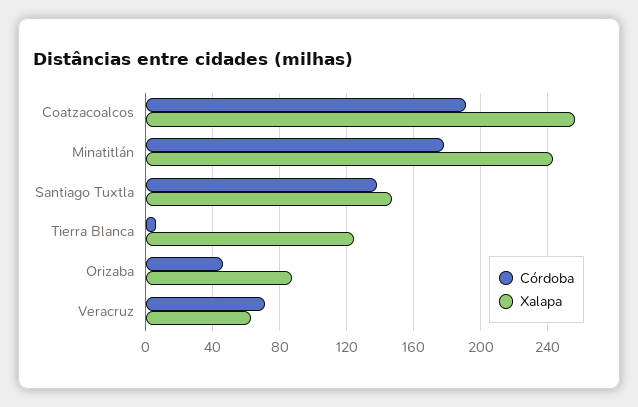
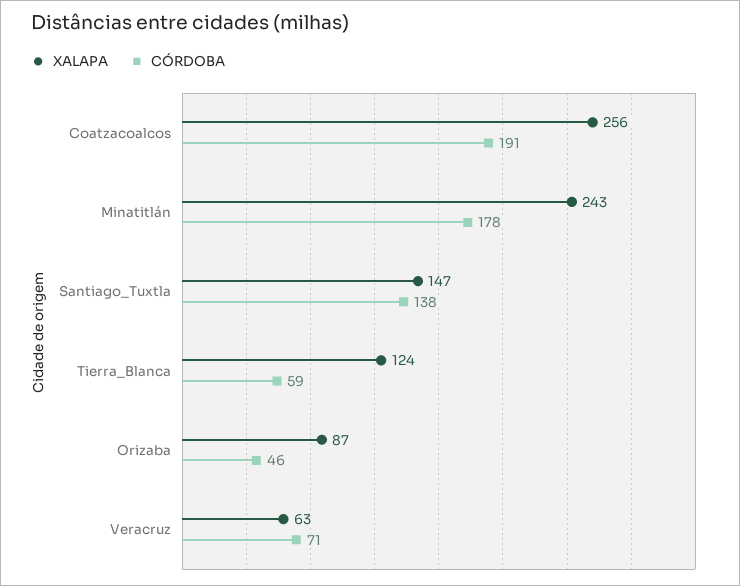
Córdoba, Tierra Blanca: 5 -> 59

